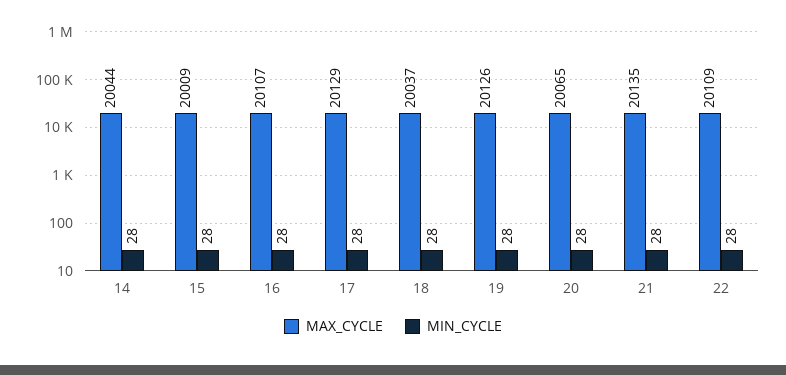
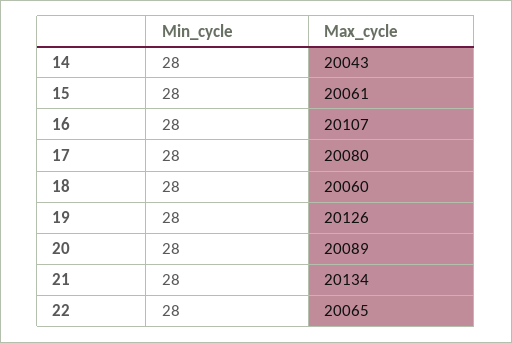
MAX_CYCLE, 14: 20044 -> 20043
MAX_CYCLE, 15: 20009 -> 20061
MAX_CYCLE, 17: 20129 -> 20080
MAX_CYCLE, 18: 20037 -> 20060
MAX_CYCLE, 20: 20065 -> 20089
MAX_CYCLE, 21: 20135 -> 20134
MAX_CYCLE, 22: 20109 -> 20065

